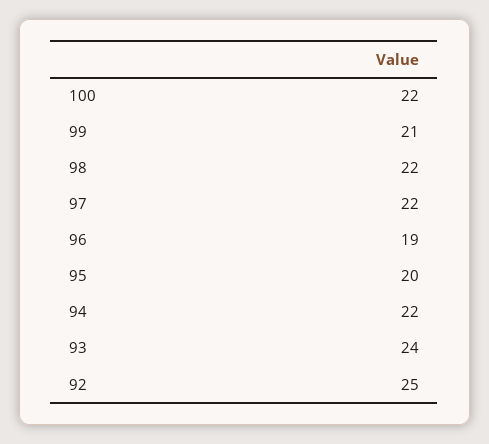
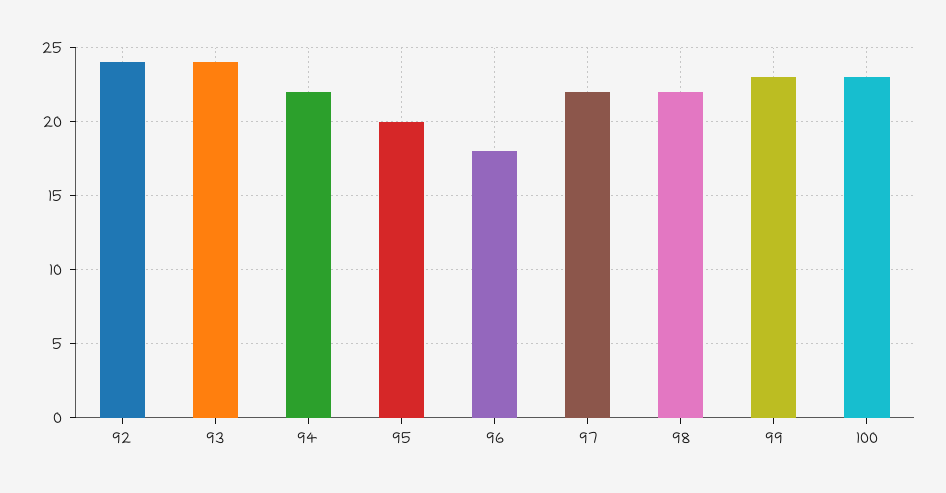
100: 22 -> 23
99: 21 -> 23
96: 19 -> 18
92: 25 -> 24

